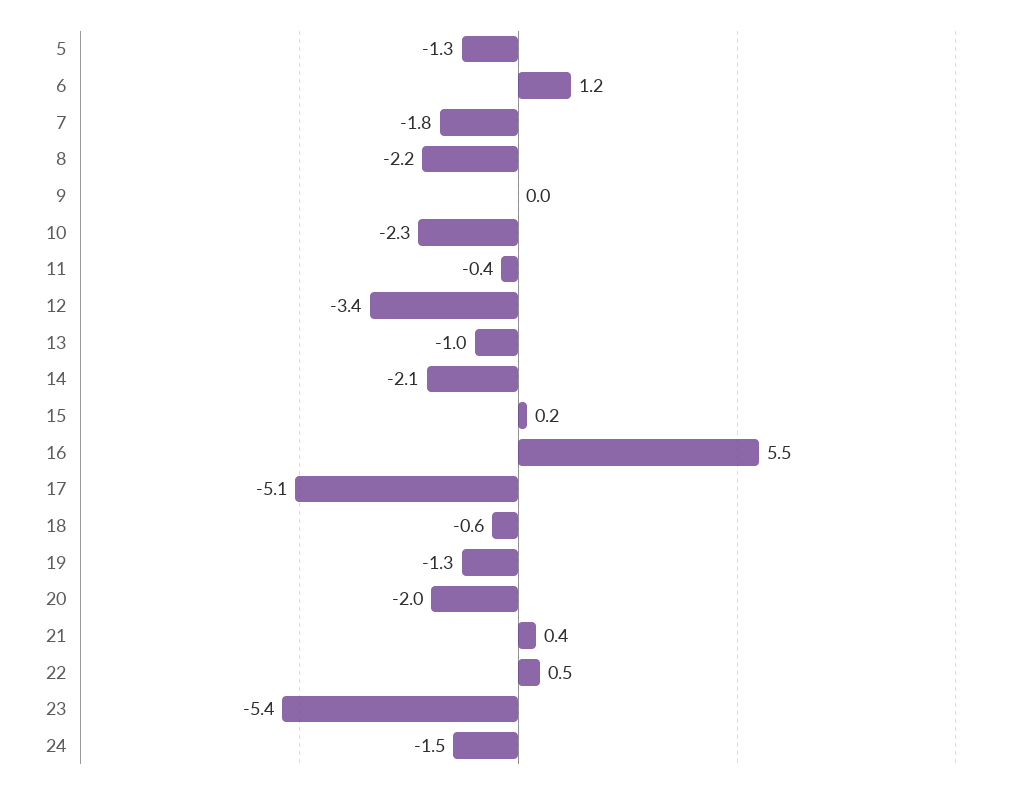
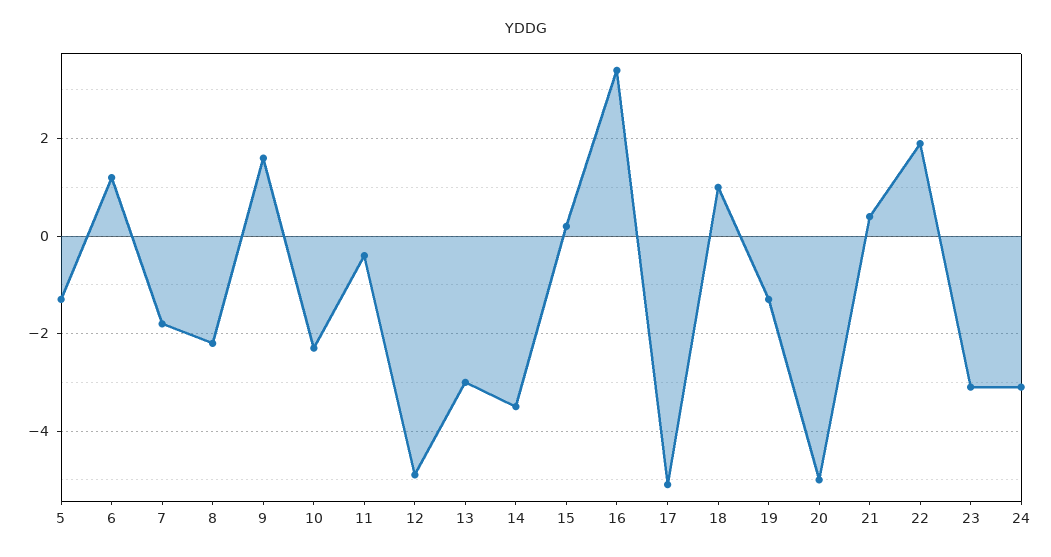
9: 0 -> 1.5
12: -3.4 -> -5
13: -1 -> -3
14: -2.1 -> -3.5
16: 5.5 -> 3.5
18: -0.6 -> 1
20: -2 -> -5
22: 0.5 -> 2
23: -5.4 -> -3
24: -1.5 -> -3

